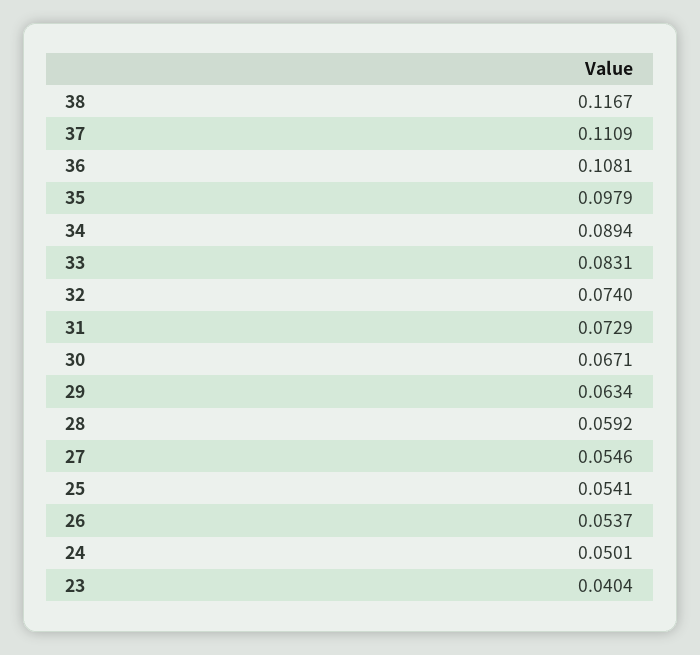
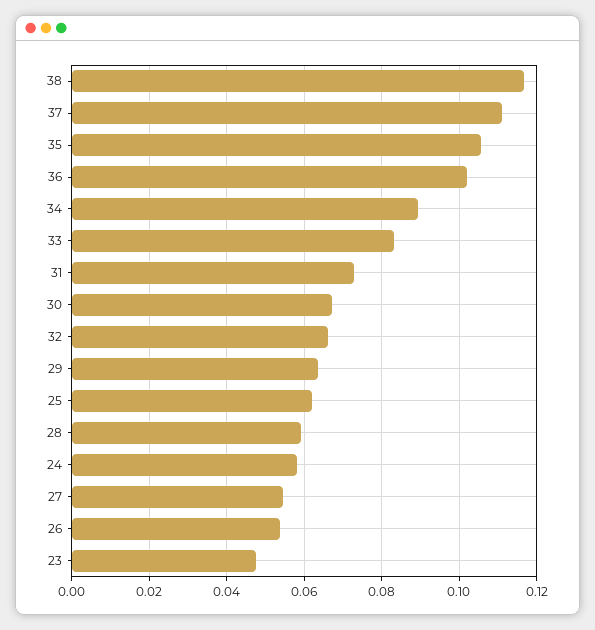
36: 0.1081 -> 0.102
35: 0.0979 -> 0.106
32: 0.074 -> 0.066
25: 0.0541 -> 0.062
24: 0.0501 -> 0.058
23: 0.0404 -> 0.048

